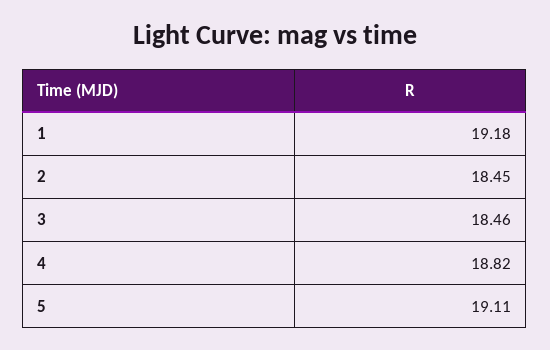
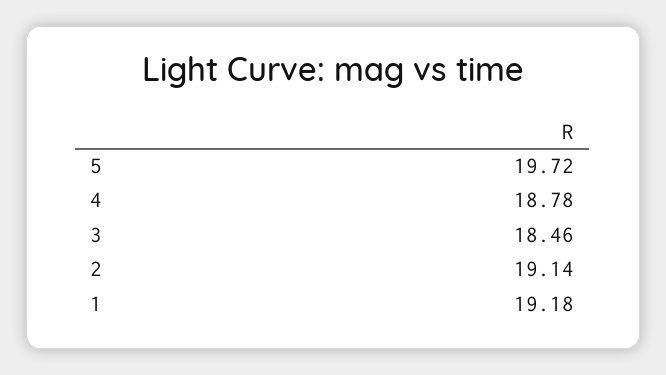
2: 18.45 -> 19.14
4: 18.82 -> 18.78
5: 19.11 -> 19.72

